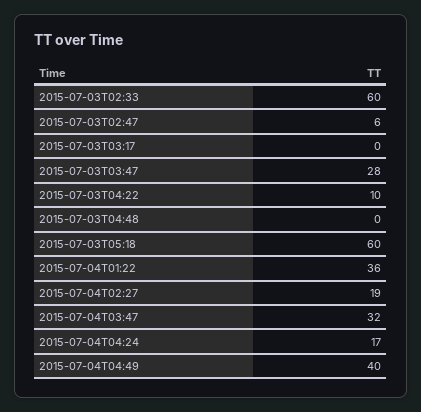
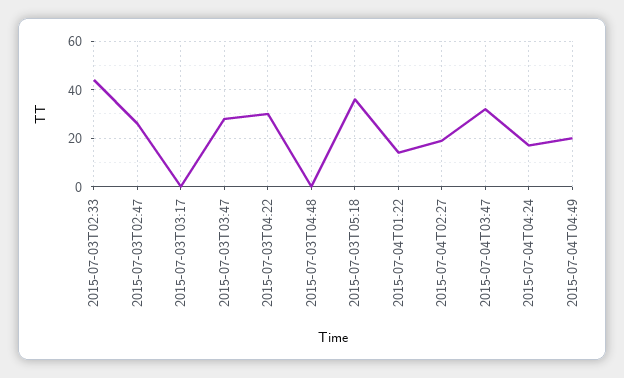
2015-07-03T02:33: 60 -> 45
2015-07-03T02:47: 6 -> 25
2015-07-03T04:22: 10 -> 30
2015-07-03T05:18: 60 -> 35
2015-07-04T01:22: 36 -> 15
2015-07-04T04:49: 40 -> 20

